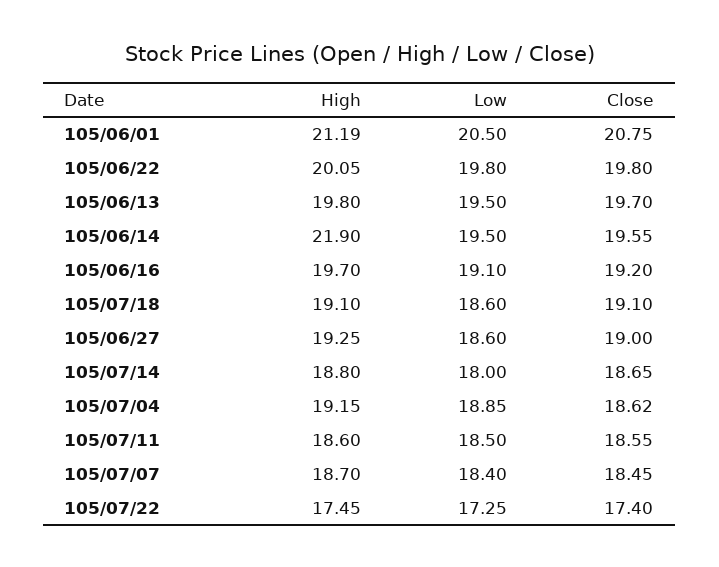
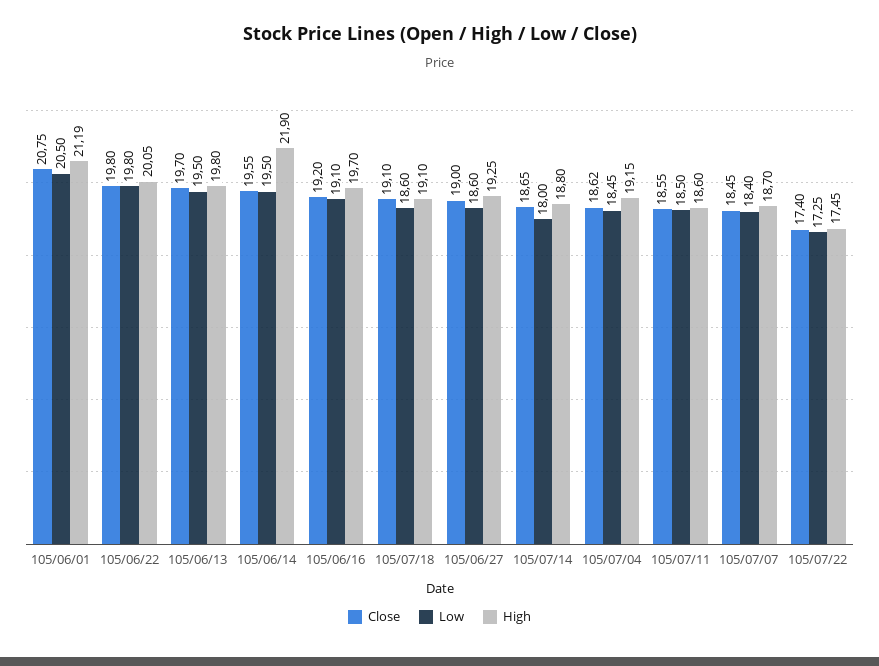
Low, 105/07/04: 18.85 -> 18.45

